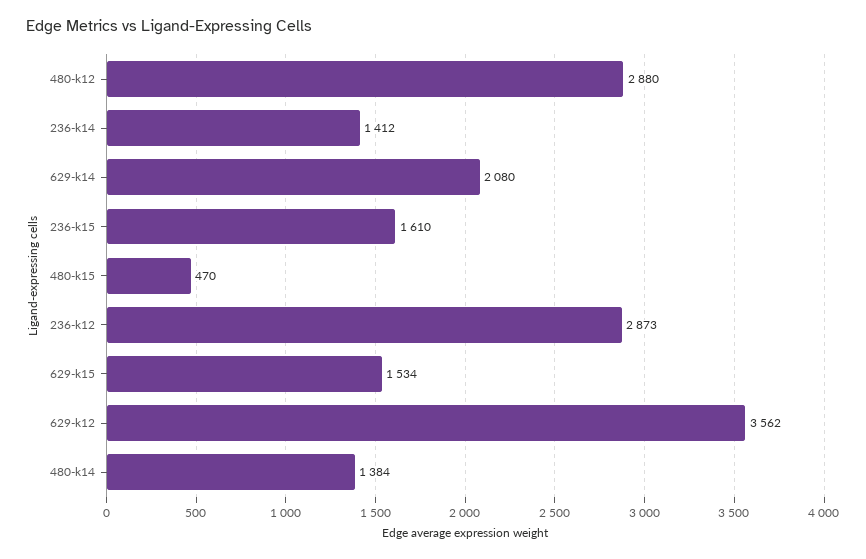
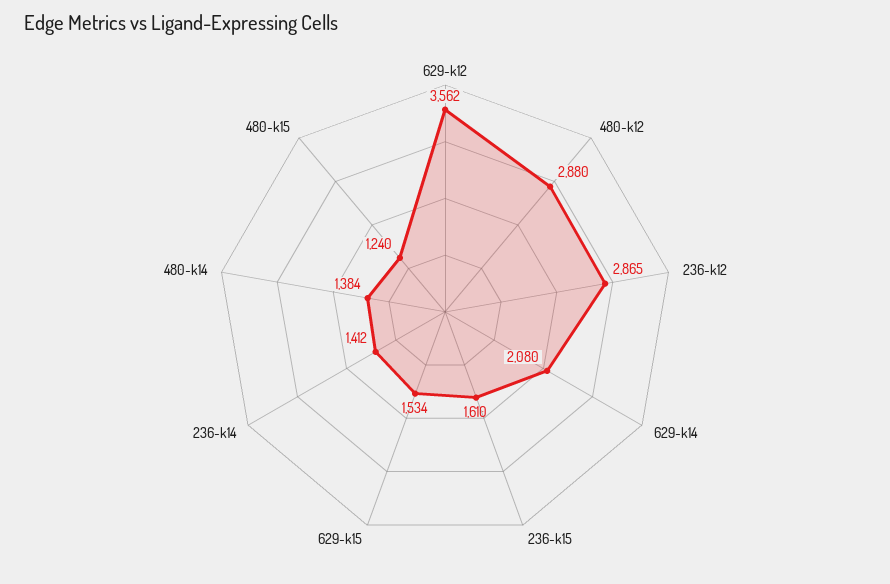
480-k15: 470 -> 1240
236-k12: 2873 -> 2865

